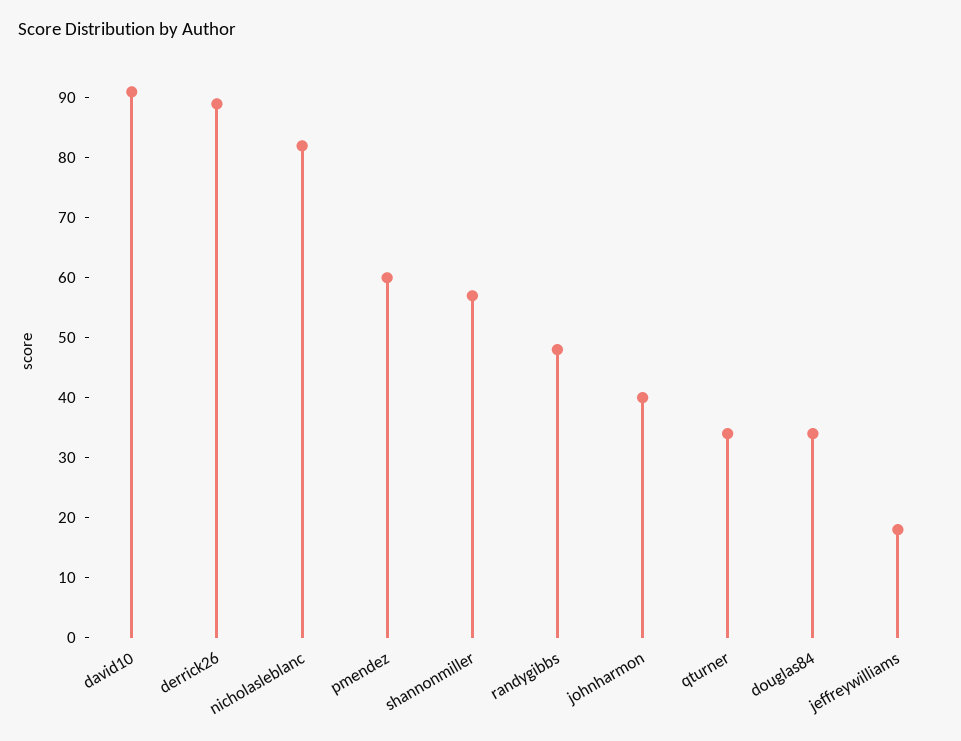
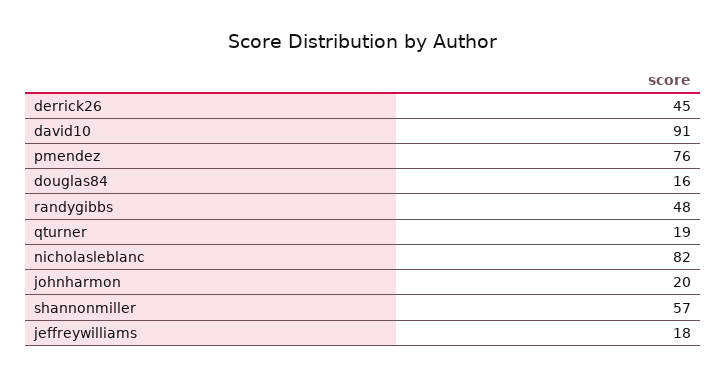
derrick26: 90 -> 45
pmendez: 60 -> 76
johnharmon: 40 -> 20
qturner: 35 -> 19
douglas84: 35 -> 16

